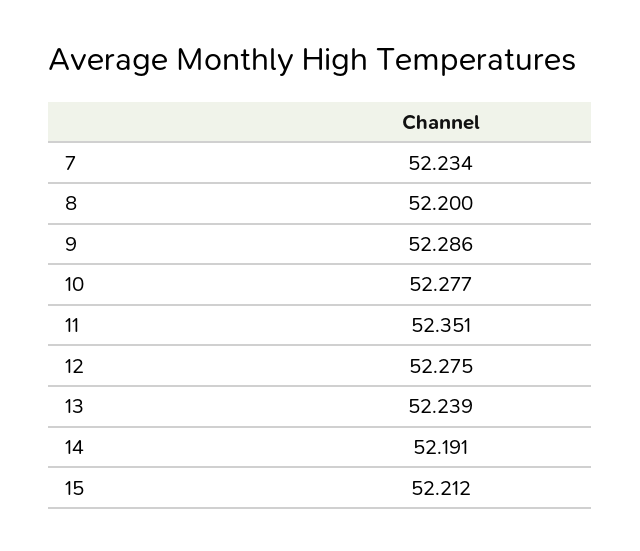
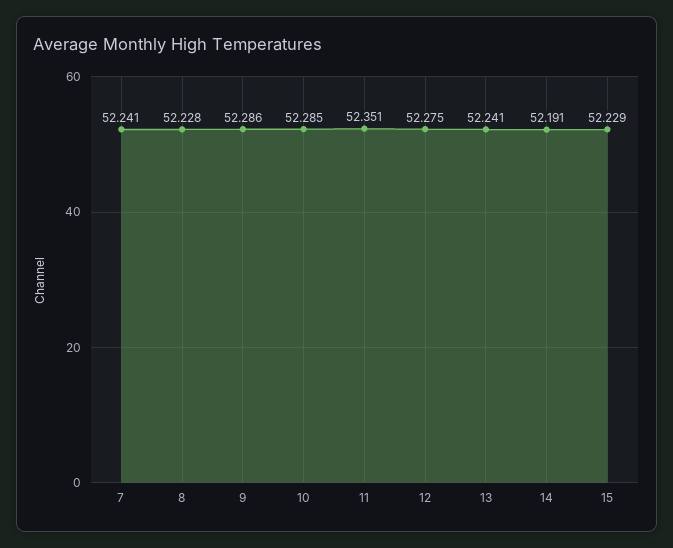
7: 52.234 -> 52.241
8: 52.2 -> 52.228
10: 52.277 -> 52.285
13: 52.239 -> 52.241
15: 52.212 -> 52.229

